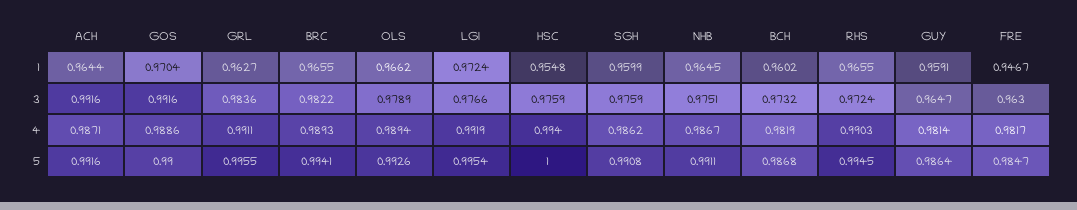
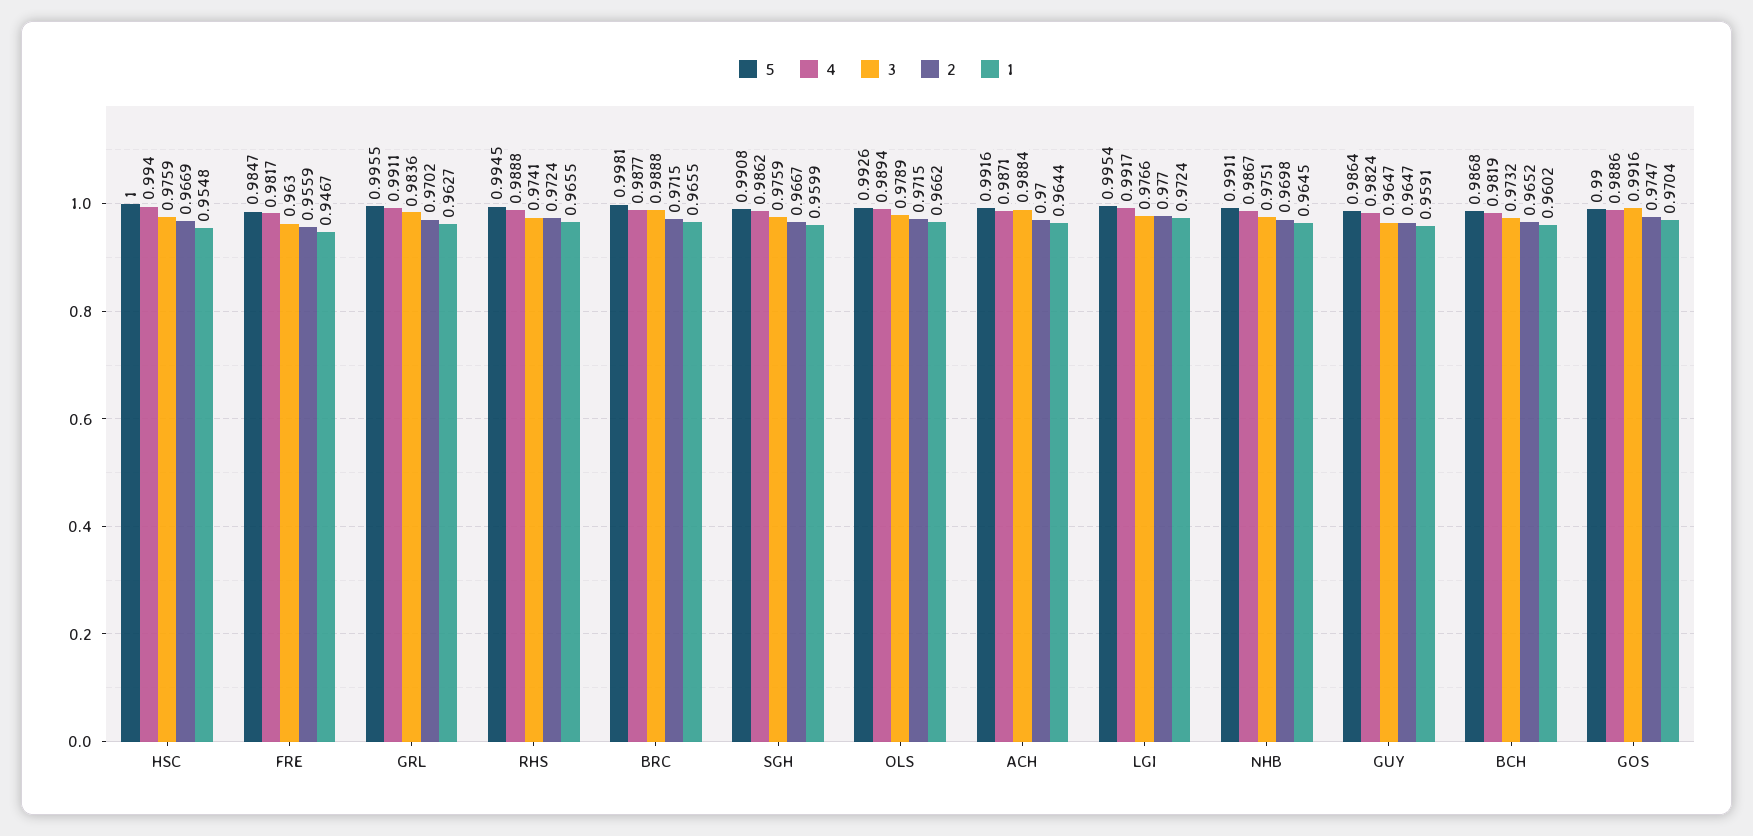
3, ACH: 0.9916 -> 0.9884
3, BRC: 0.9822 -> 0.9888
3, RHS: 0.9724 -> 0.9741
4, BRC: 0.9893 -> 0.9877
4, LGI: 0.9919 -> 0.9917
4, RHS: 0.9903 -> 0.9888
4, GUY: 0.9814 -> 0.9824
5, BRC: 0.9941 -> 0.9981
2, HSC: none -> 0.9669
2, FRE: none -> 0.9559
2, GRL: none -> 0.9702
2, RHS: none -> 0.9724
2, BRC: none -> 0.9715
2, SGH: none -> 0.9667
2, OLS: none -> 0.9715
2, ACH: none -> 0.97
2, LGI: none -> 0.977
2, NHB: none -> 0.9698
2, GUY: none -> 0.9647
2, BCH: none -> 0.9652
2, GOS: none -> 0.9747

